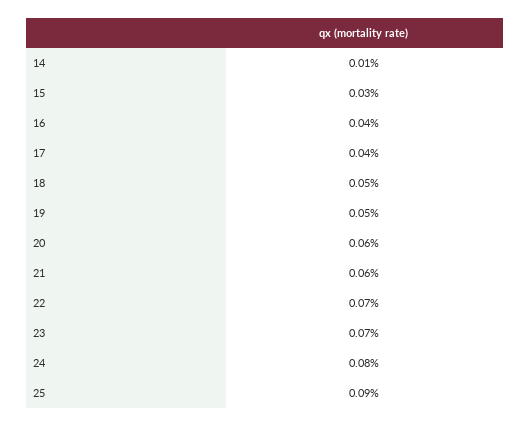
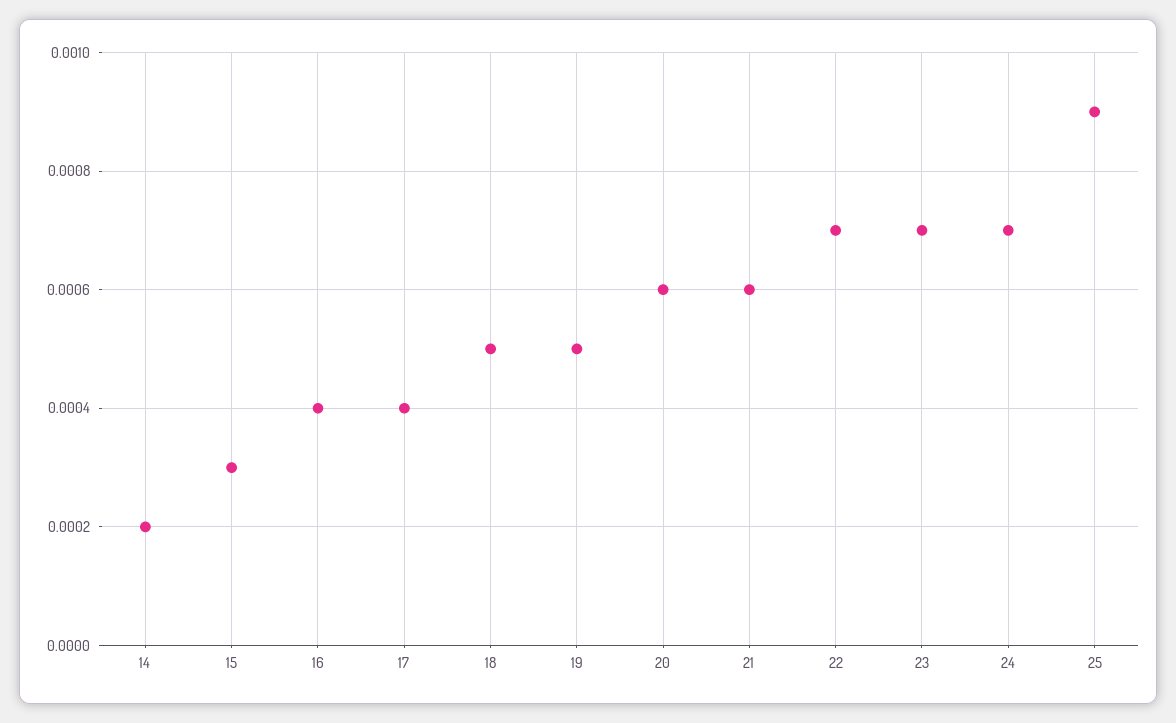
14: 0.0001 -> 0.0002
24: 0.0008 -> 0.0007

